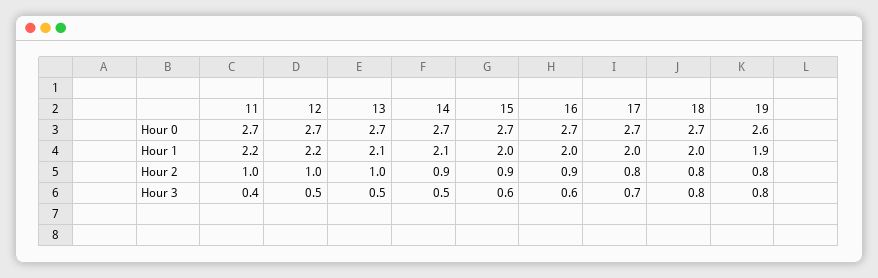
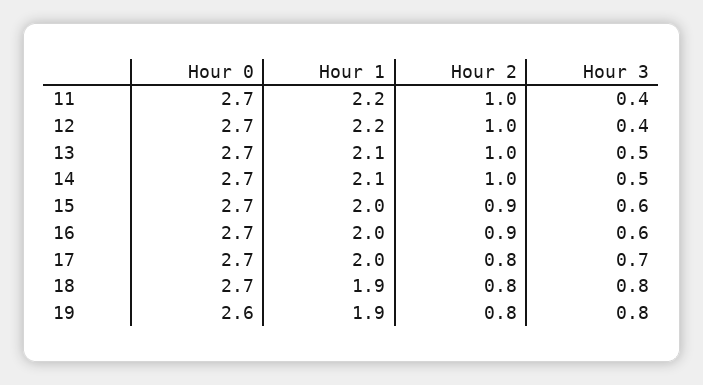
18, Hour 1: 2 -> 1.9
14, Hour 2: 0.9 -> 1
12, Hour 3: 0.5 -> 0.4

